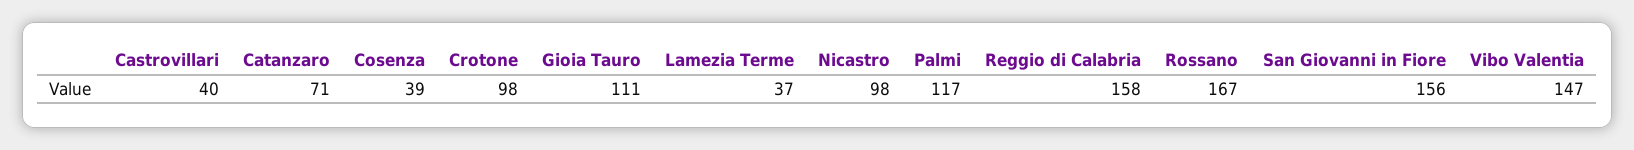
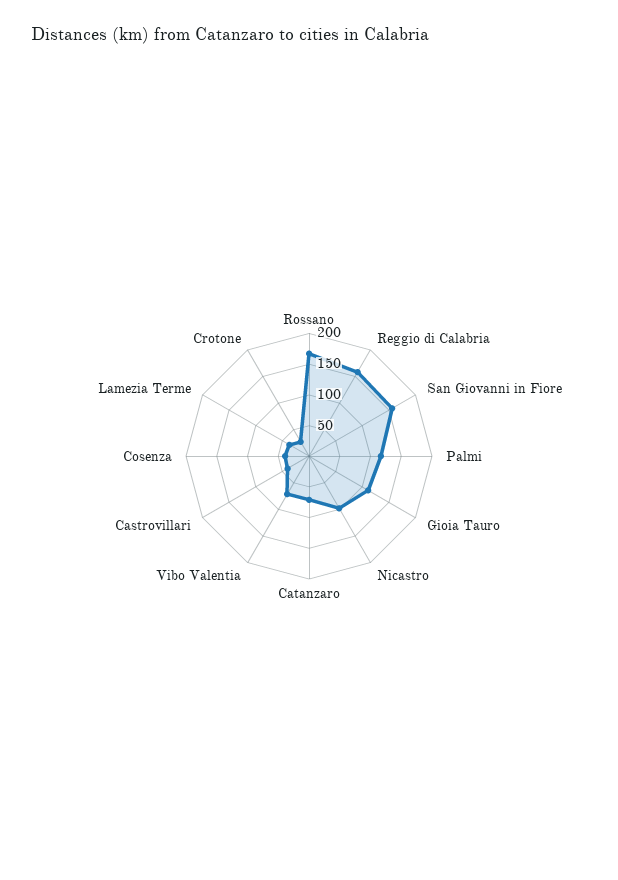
Crotone: 98 -> 25
Vibo Valentia: 147 -> 75

